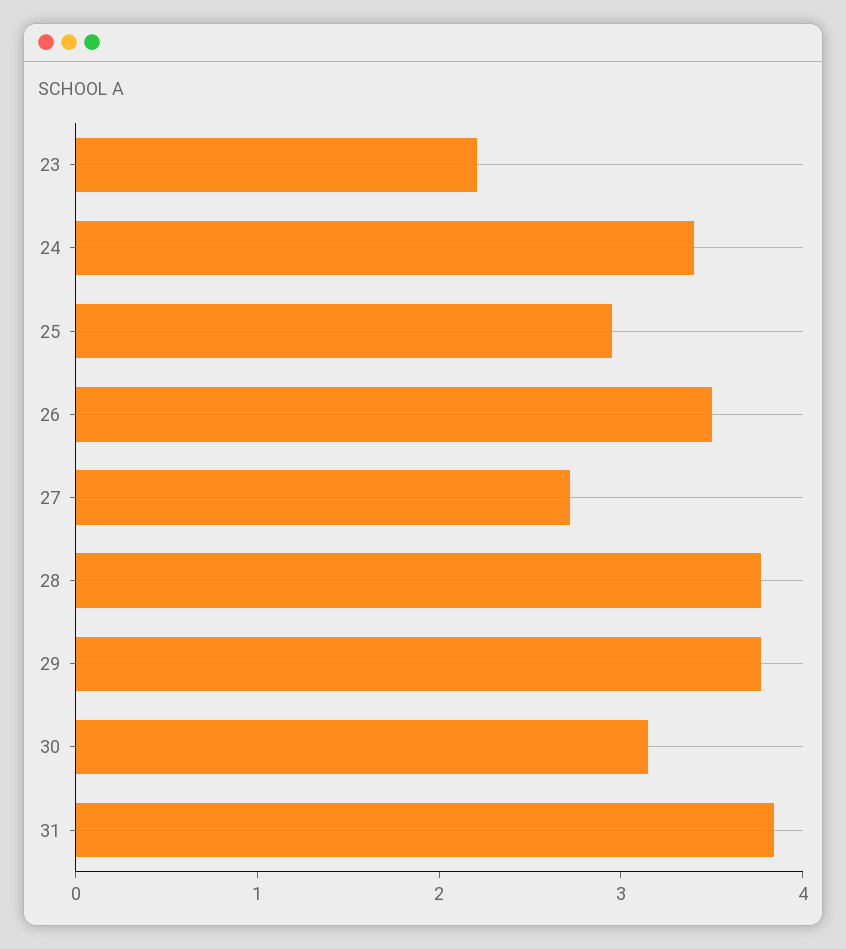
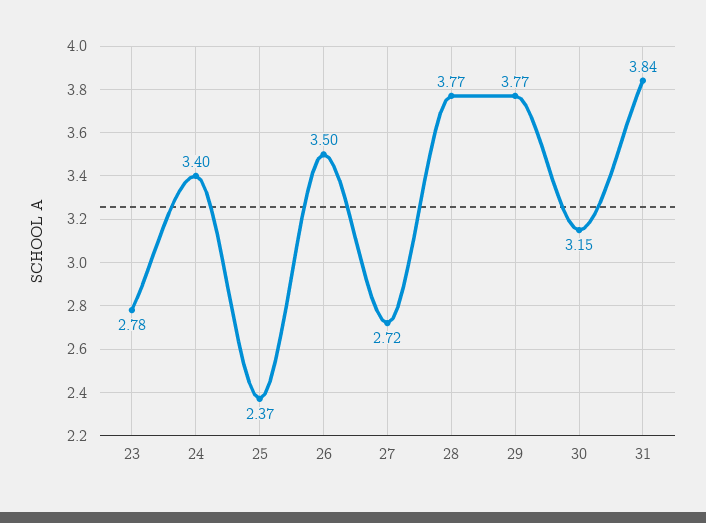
23: 2.2 -> 2.78
25: 3 -> 2.37

